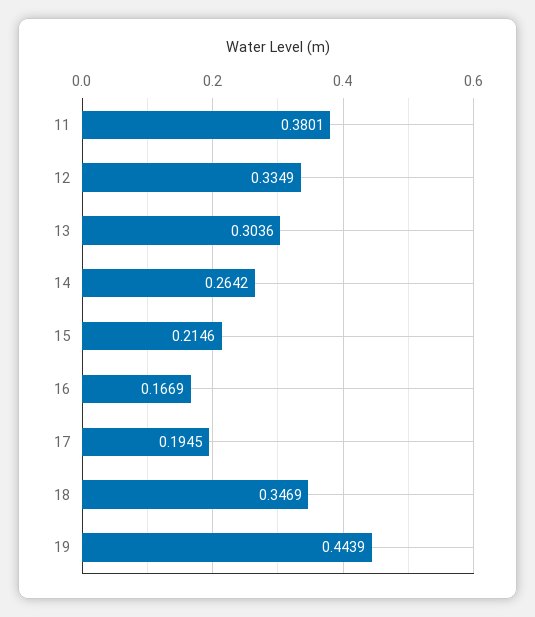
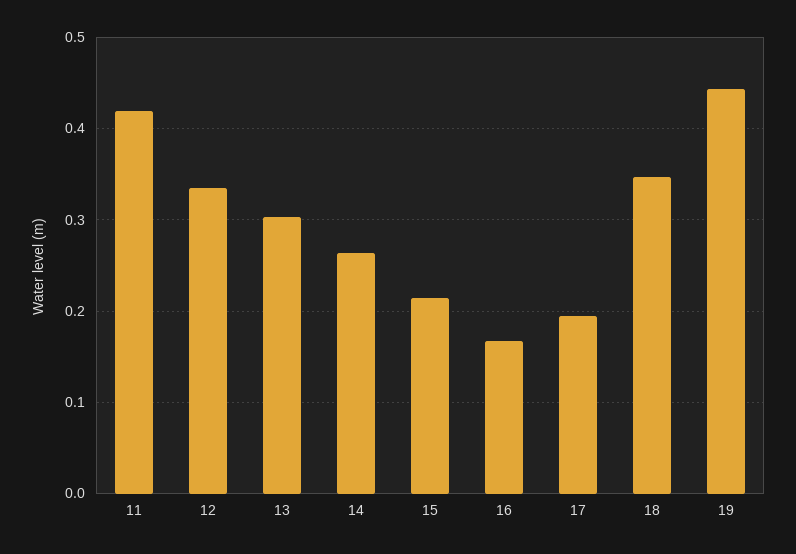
11: 0.3801 -> 0.42

